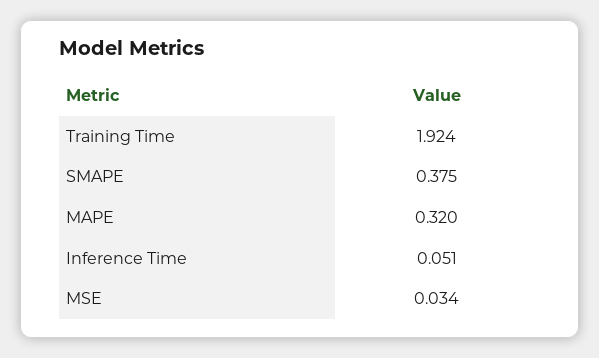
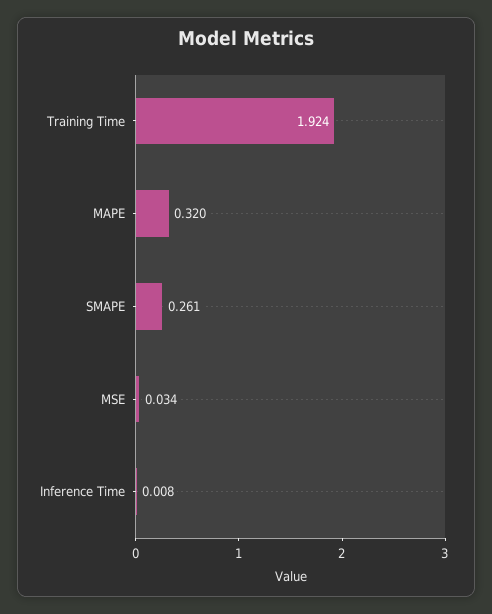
SMAPE: 0.375 -> 0.261
Inference Time: 0.051 -> 0.008

